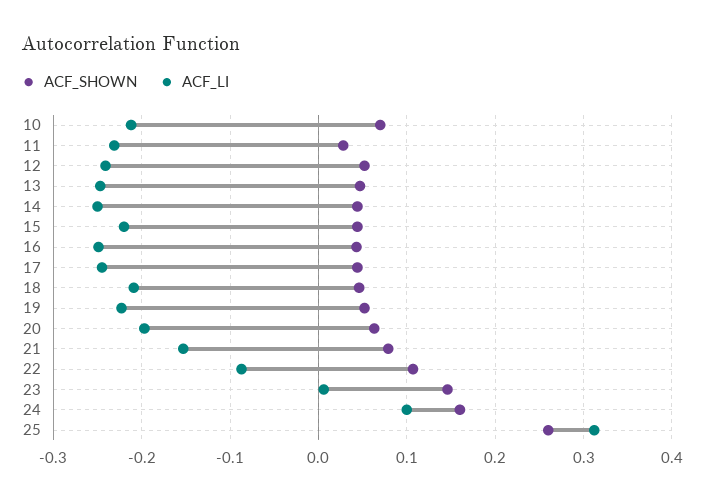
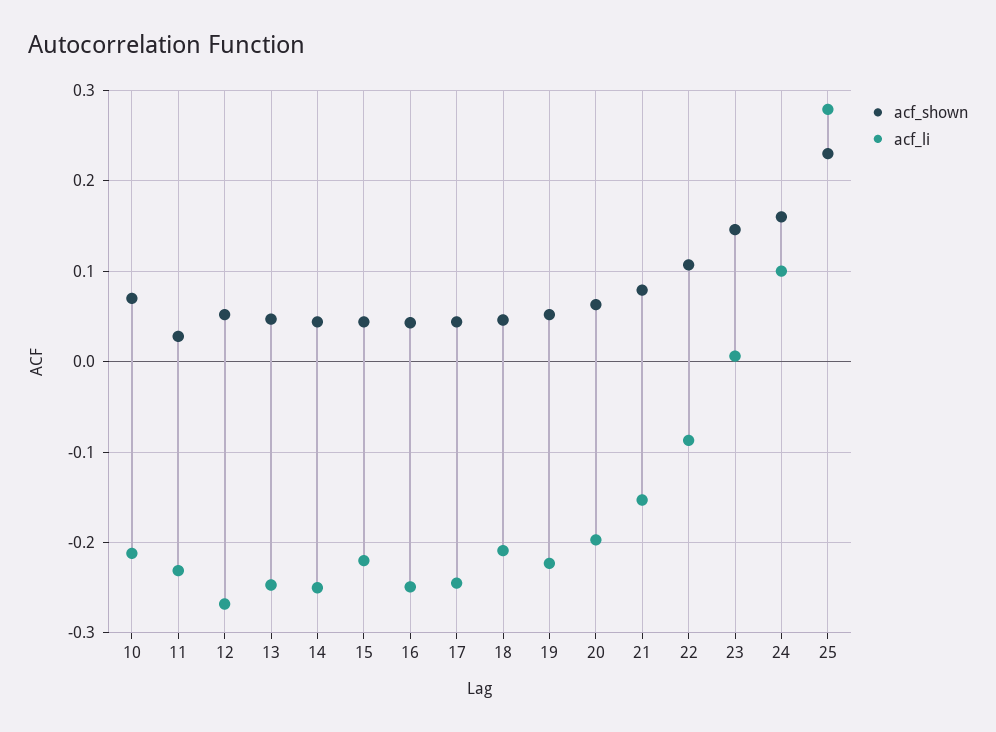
ACF_LI, 12: -0.24 -> -0.27
ACF_SHOWN, 25: 0.26 -> 0.23
ACF_LI, 25: 0.31 -> 0.28

